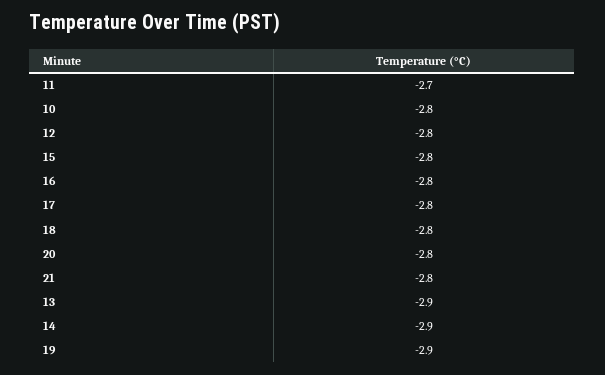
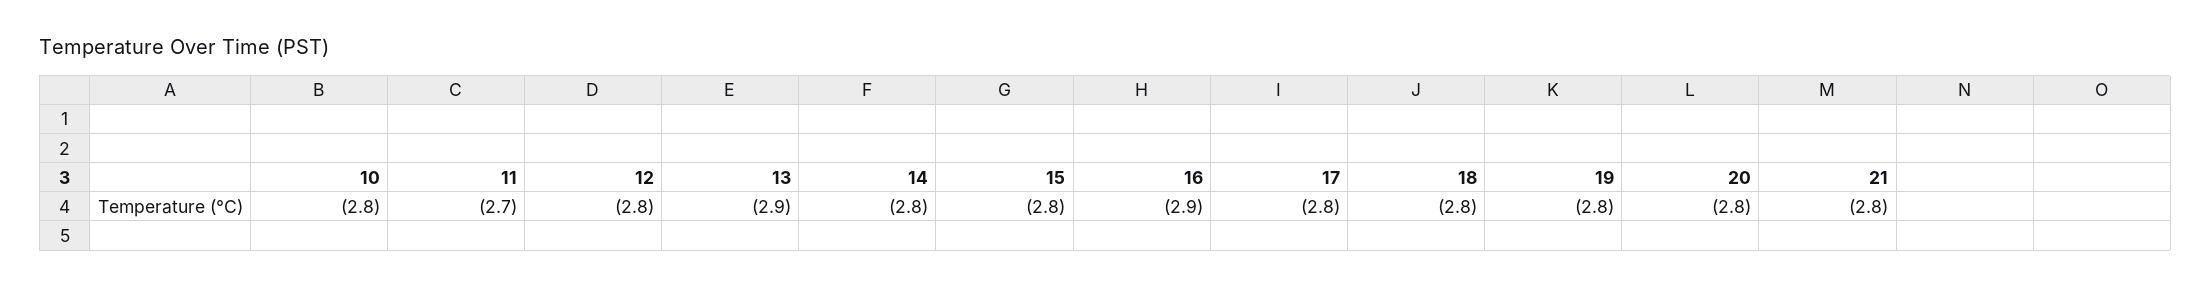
16: -2.8 -> -2.9
14: -2.9 -> -2.8
19: -2.9 -> -2.8

